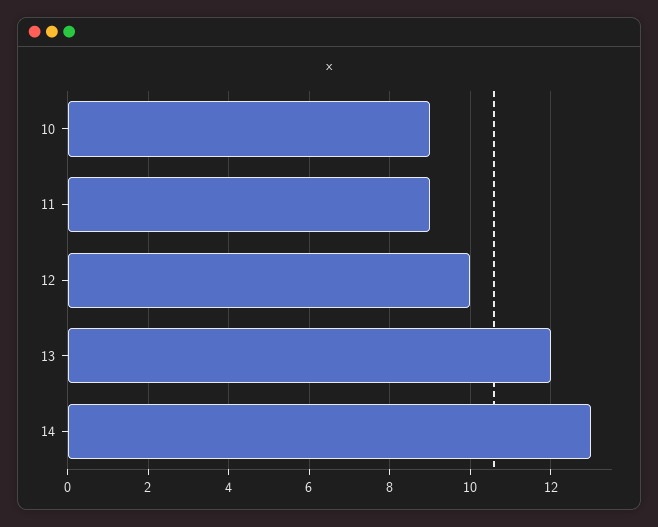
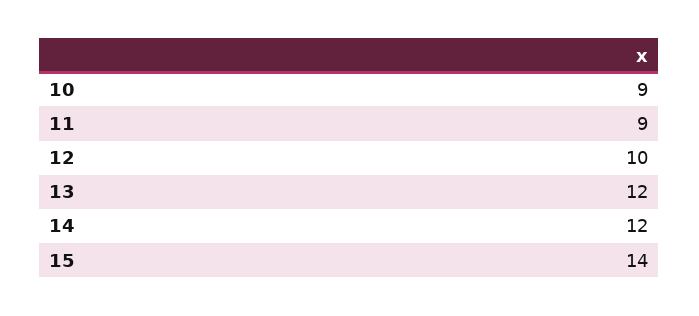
14: 13 -> 12
15: none -> 14

